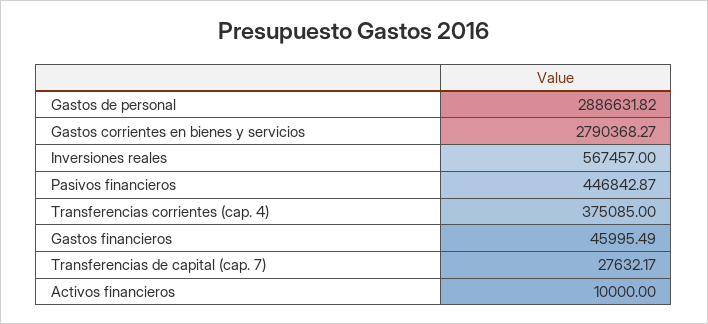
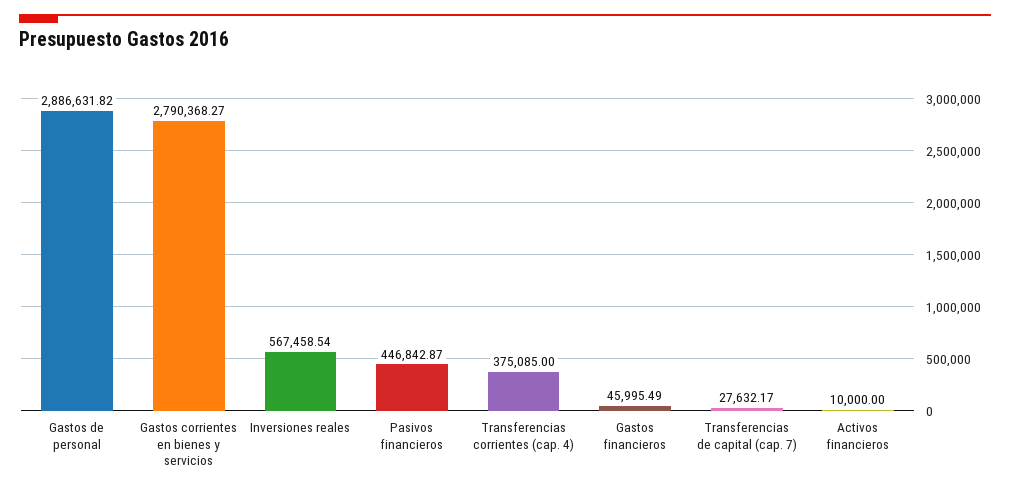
Inversiones reales: 567457 -> 567458.54

